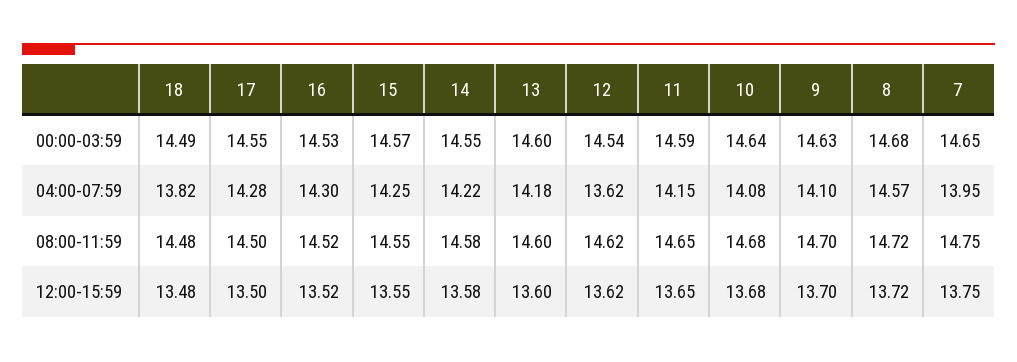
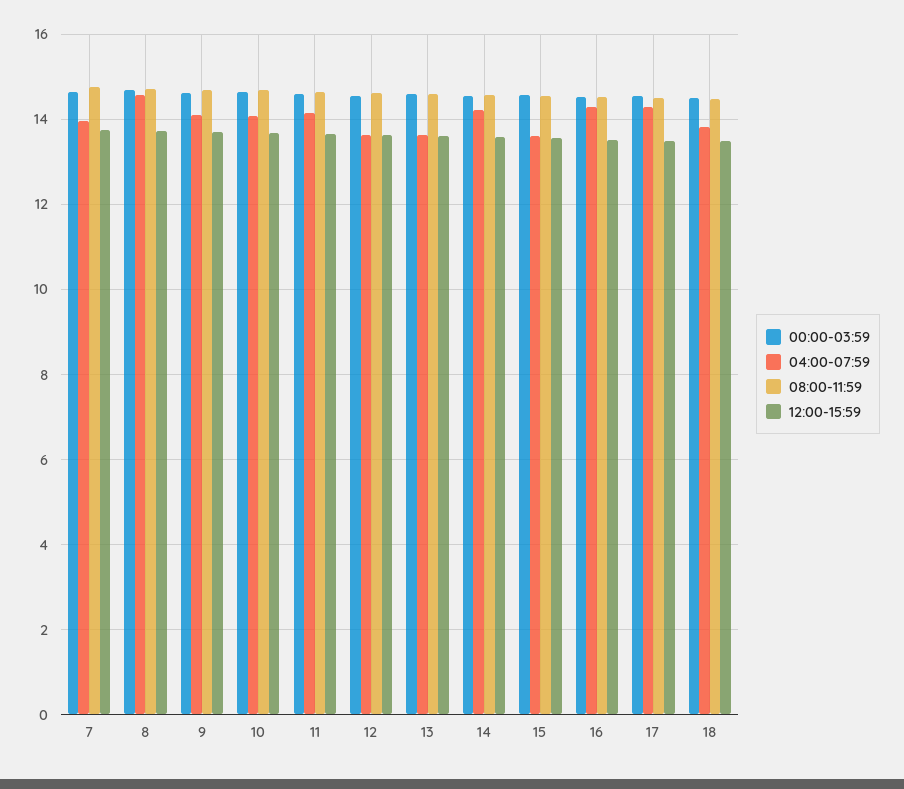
04:00-07:59, 15: 14.25 -> 13.6
04:00-07:59, 13: 14.18 -> 13.6

